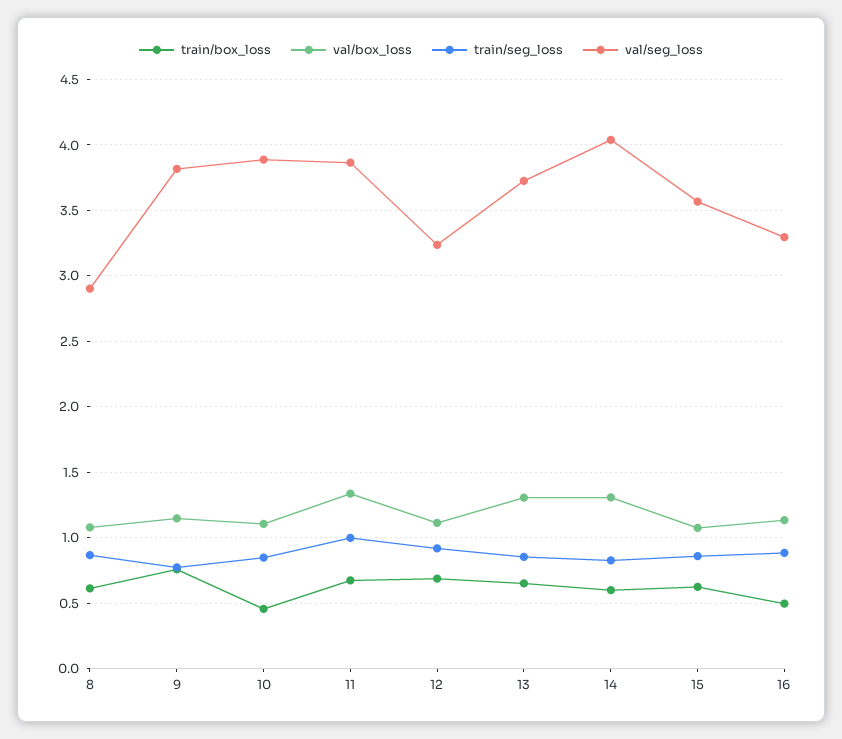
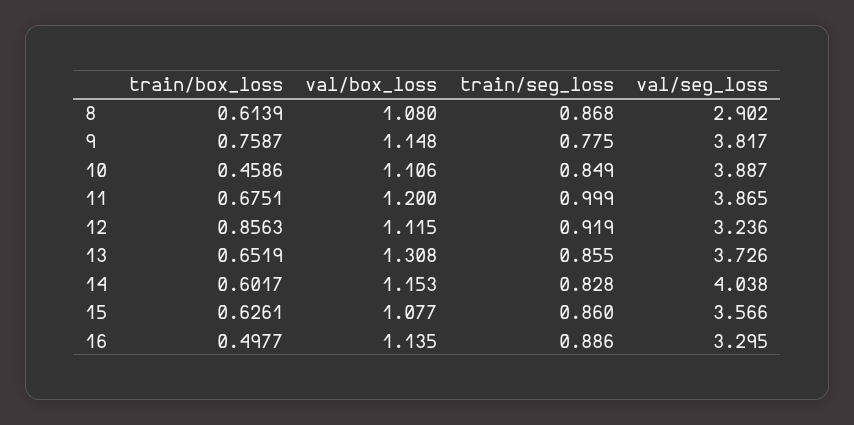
val/box_loss, 11: 1.35 -> 1.2
train/box_loss, 12: 0.7 -> 0.8563
val/box_loss, 14: 1.3 -> 1.153

